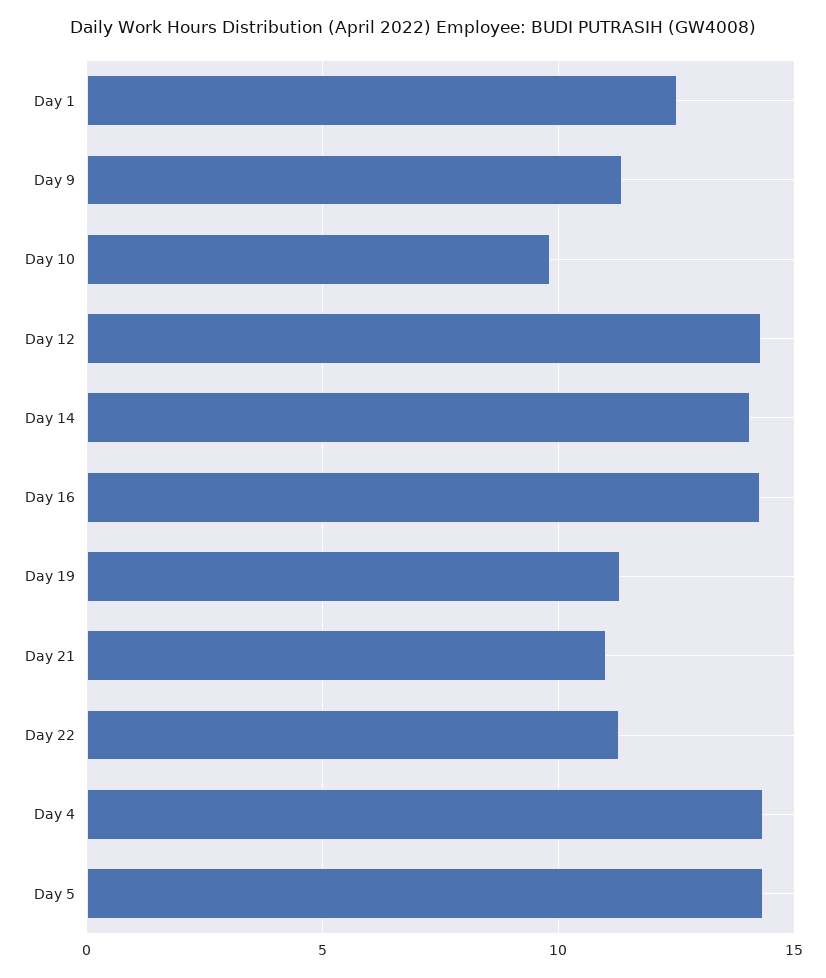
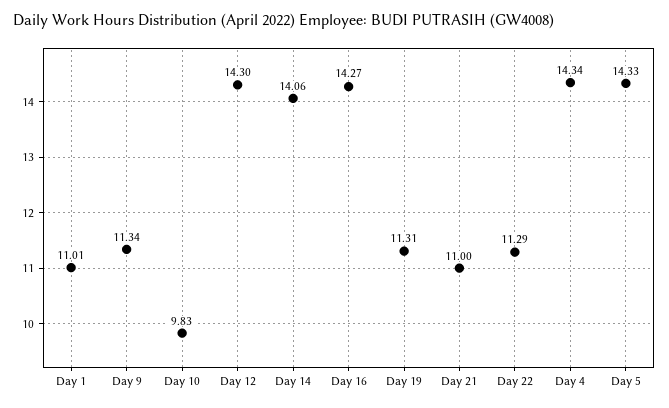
Day 1: 12.5 -> 11.01

